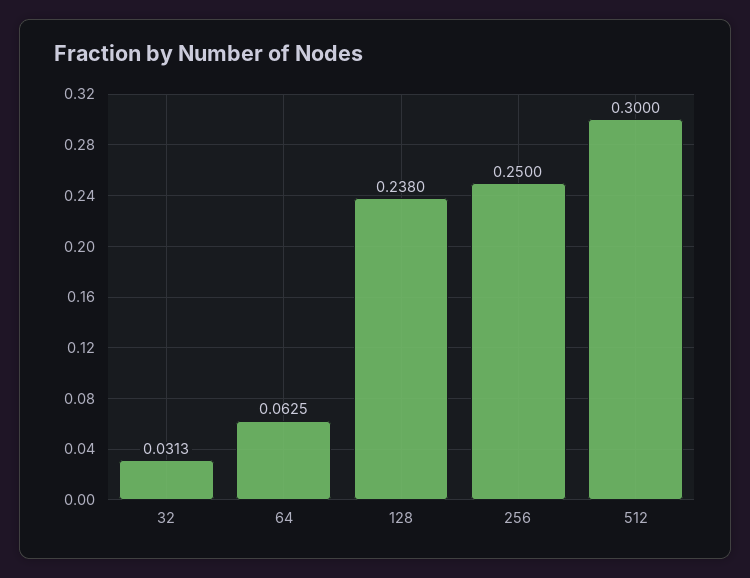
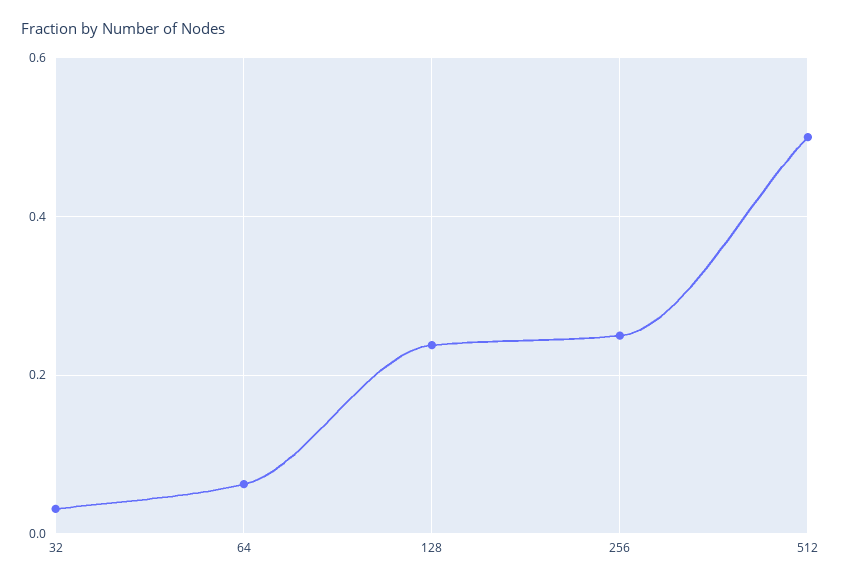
512: 0.3 -> 0.5

